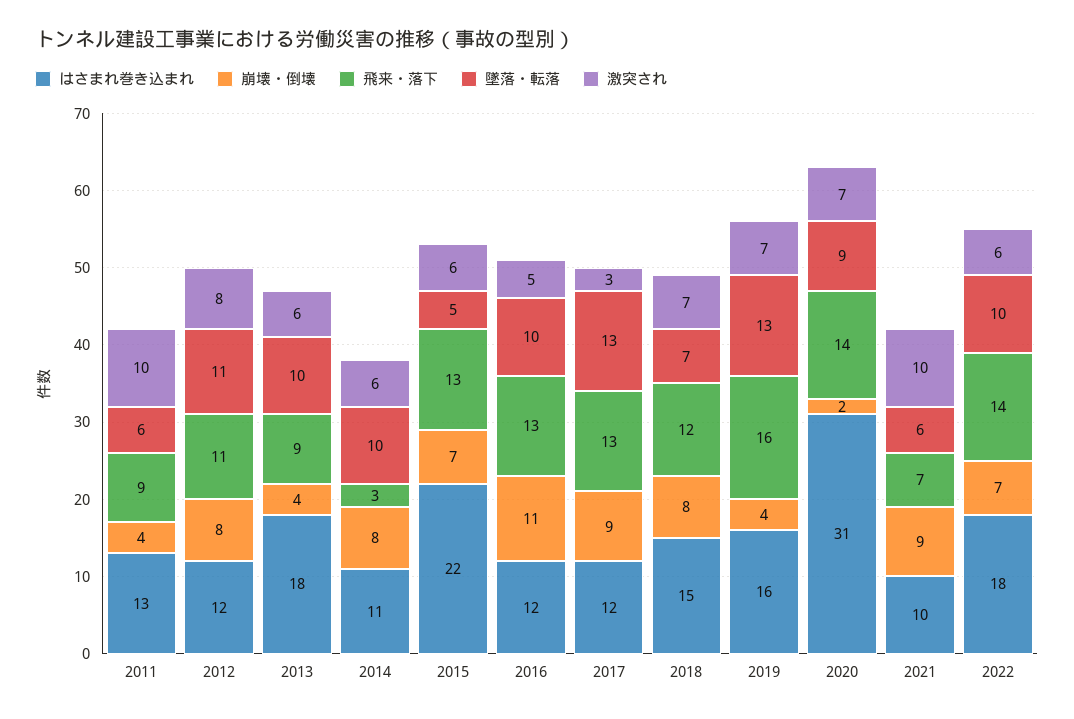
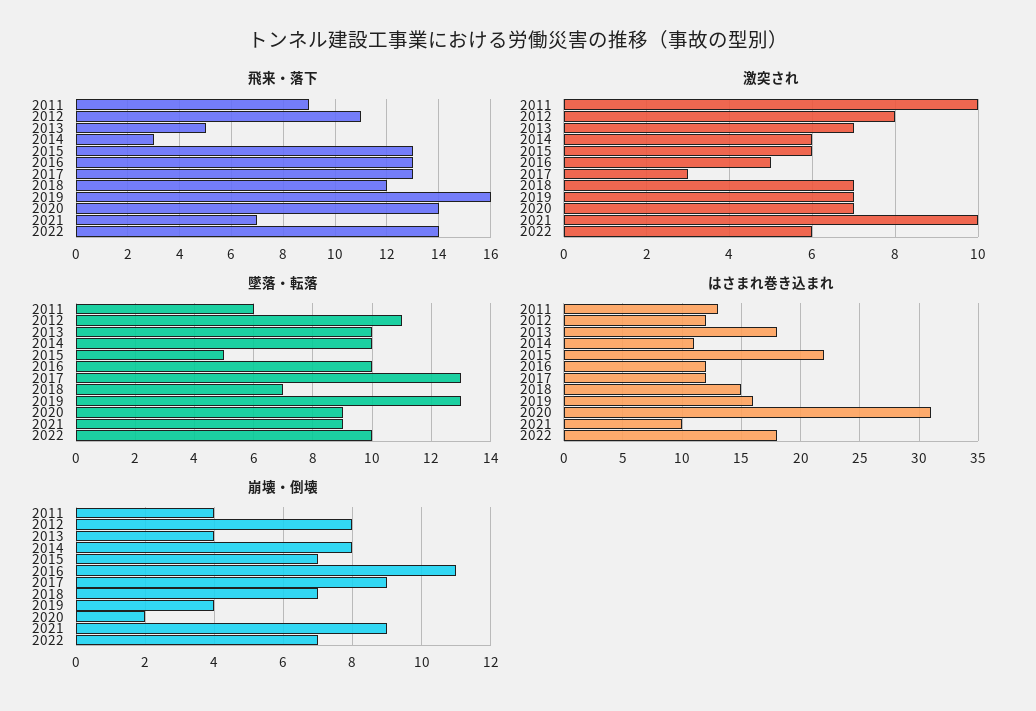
飛来・落下, 2013: 9 -> 5
激突され, 2013: 6 -> 7
崩壊・倒壊, 2018: 8 -> 7
墜落・転落, 2021: 6 -> 9

